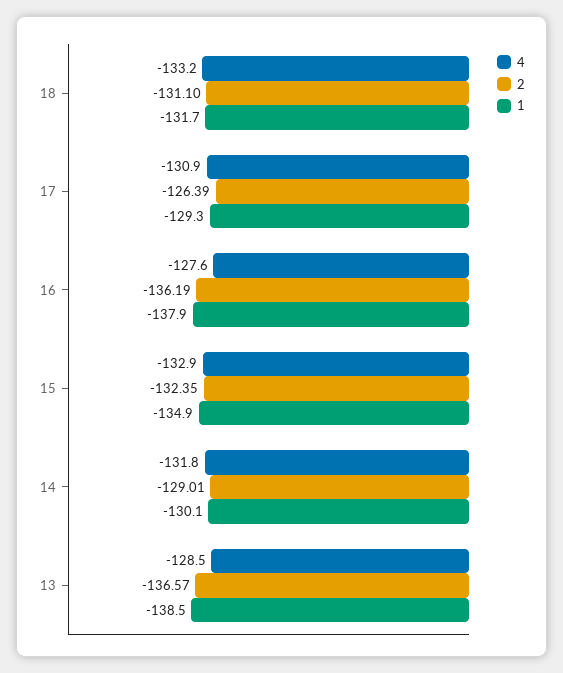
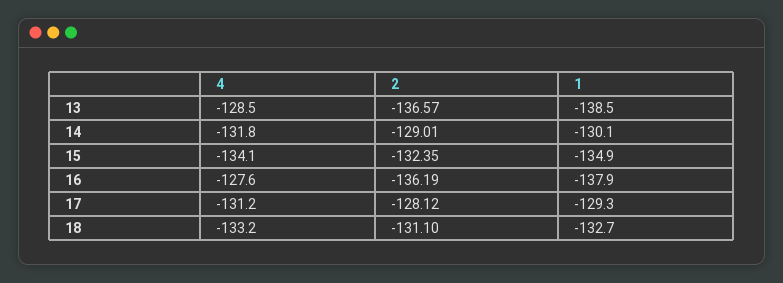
1, 18: -131.7 -> -132.7
4, 17: -130.9 -> -131.2
2, 17: -126.39 -> -128.12
4, 15: -132.9 -> -134.1

